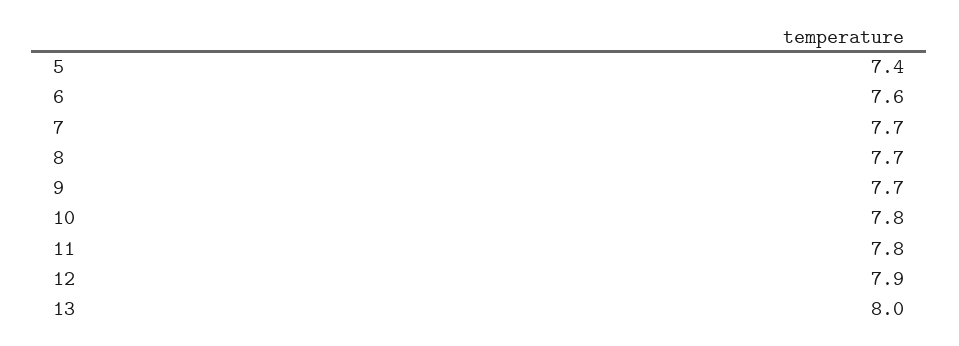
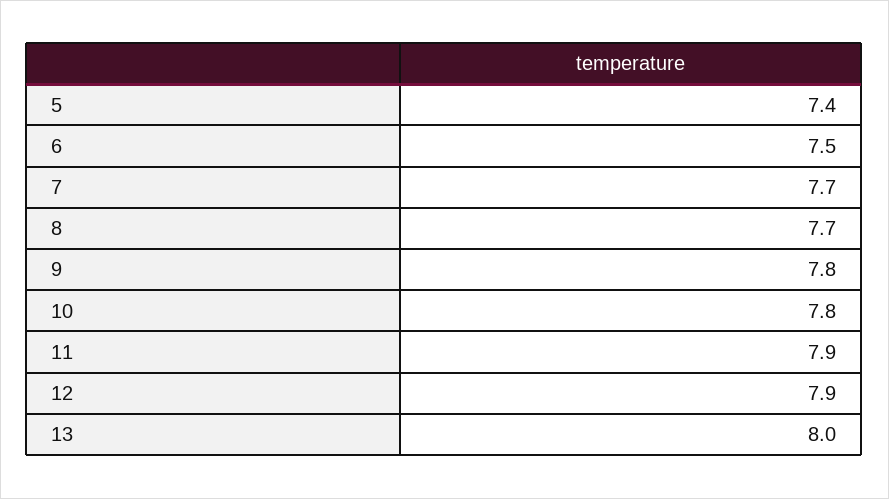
6: 7.6 -> 7.5
9: 7.7 -> 7.8
11: 7.8 -> 7.9

